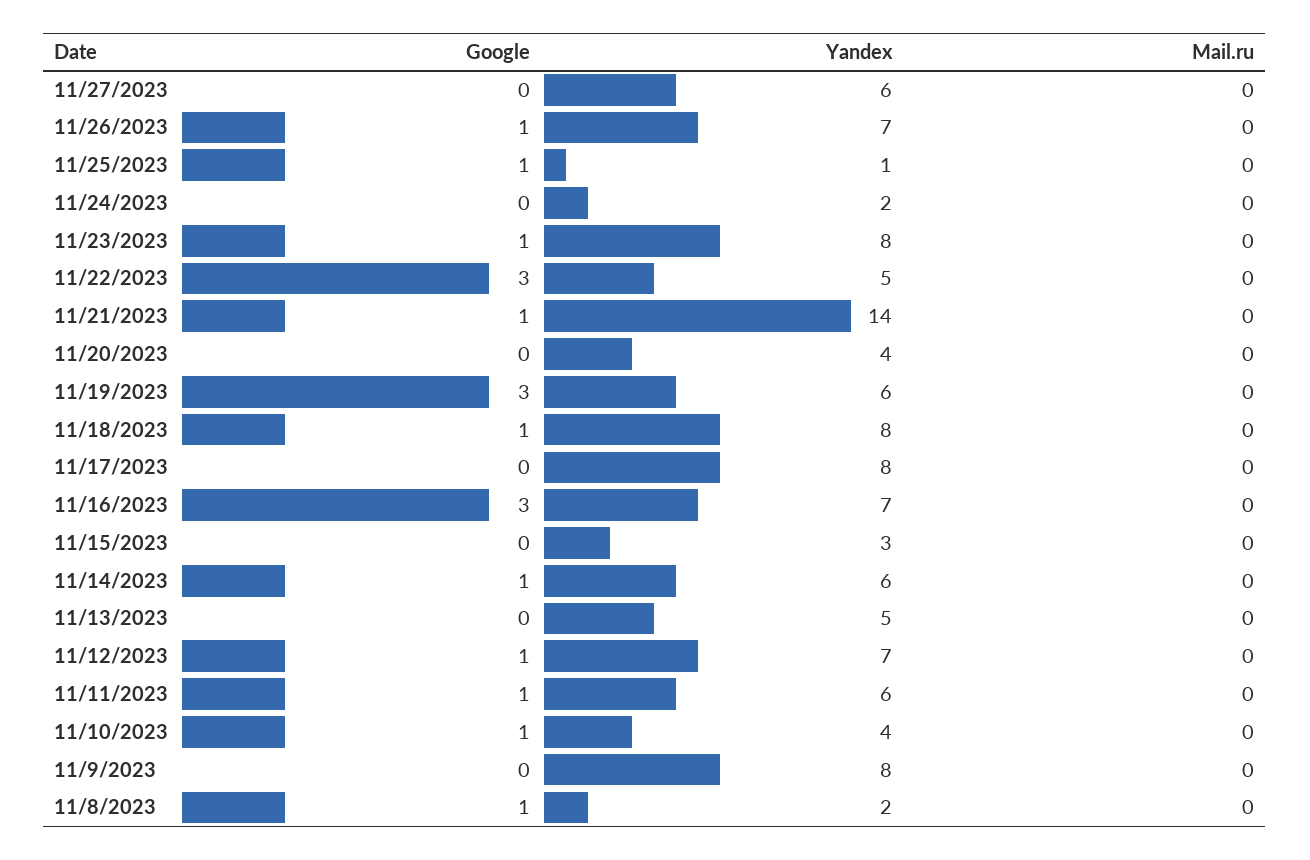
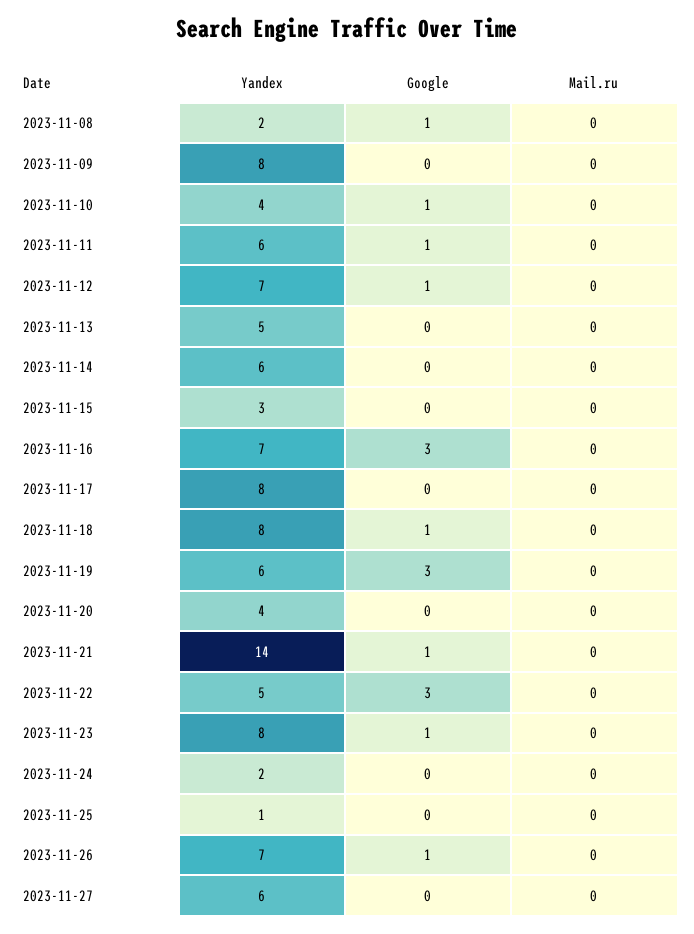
Google, 11/25/2023: 1 -> 0
Google, 11/14/2023: 1 -> 0

